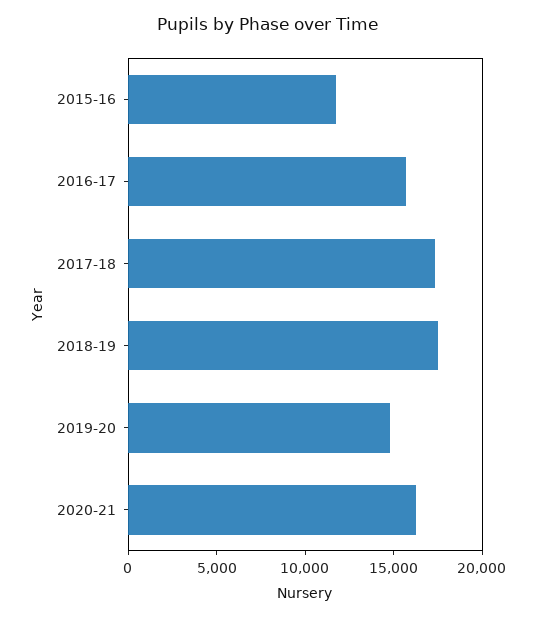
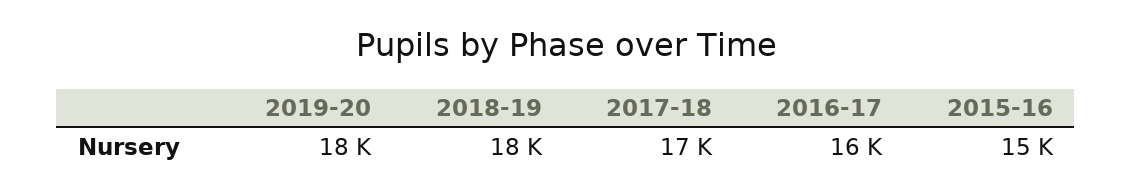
2015-16: 12000 -> 15000
2019-20: 15000 -> 18000
2020-21: 16000 -> none

